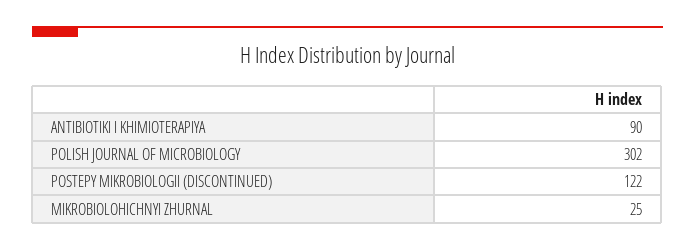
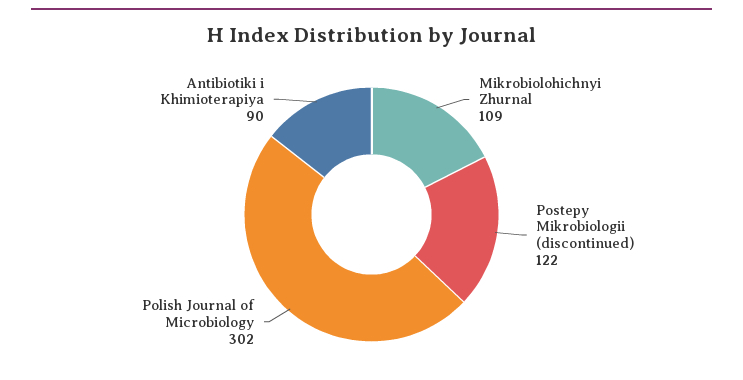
MIKROBIOLOHICHNYI ZHURNAL: 25 -> 109

